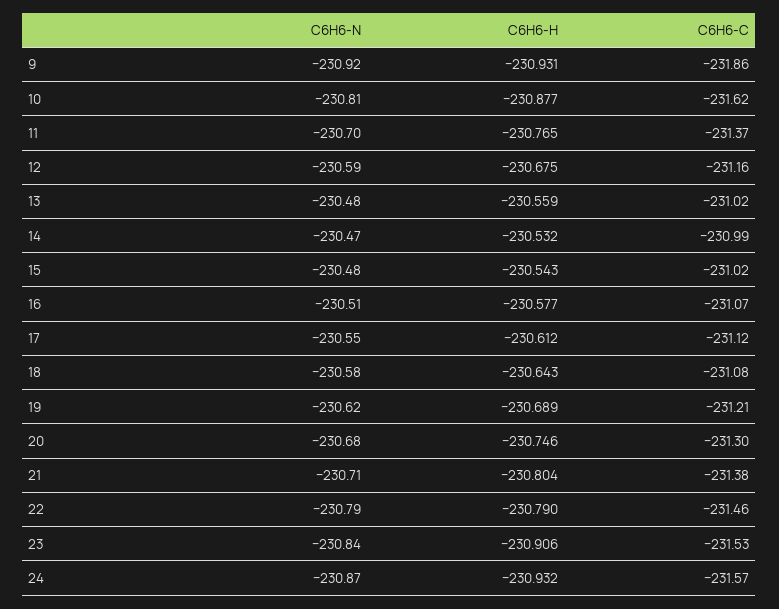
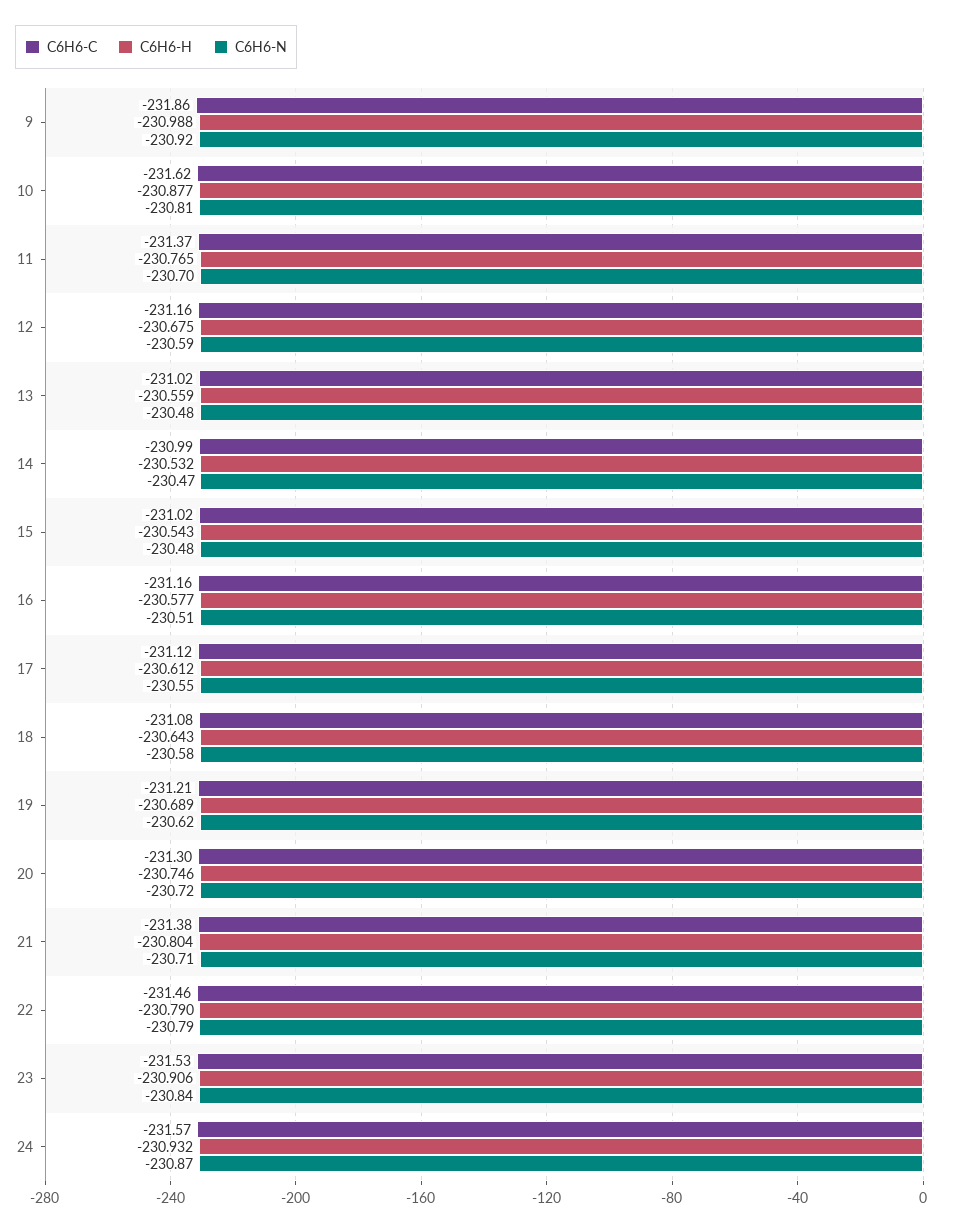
C6H6-H, 9: -230.931 -> -230.988
C6H6-C, 16: -231.07 -> -231.16
C6H6-N, 20: -230.68 -> -230.72

